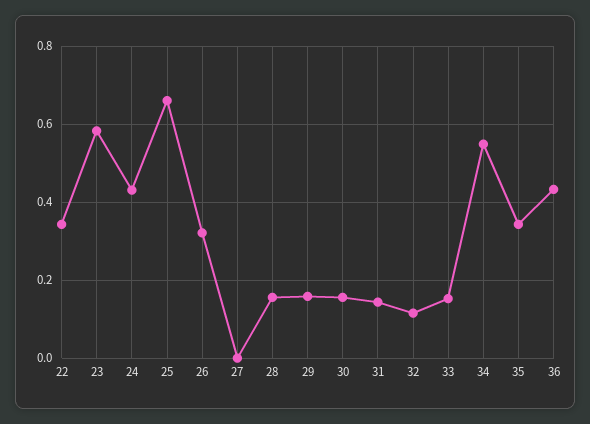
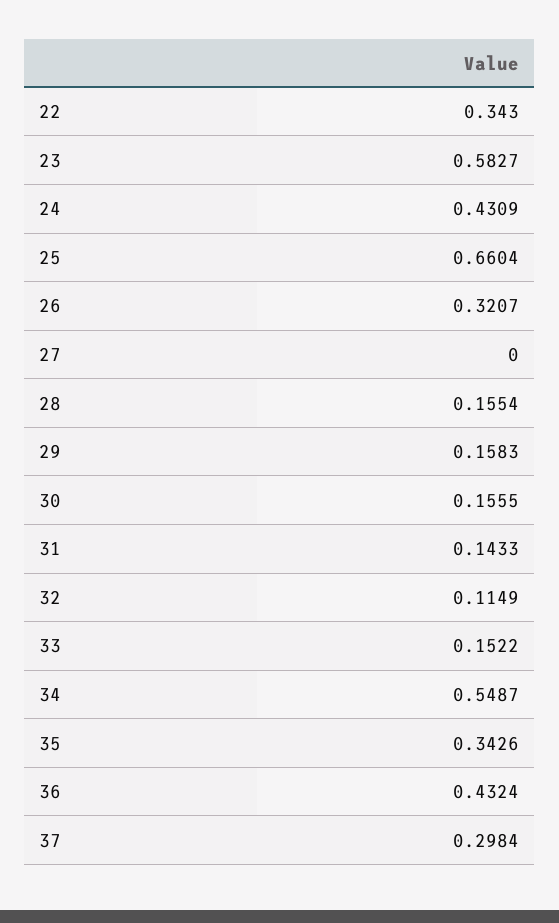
37: none -> 0.2984

